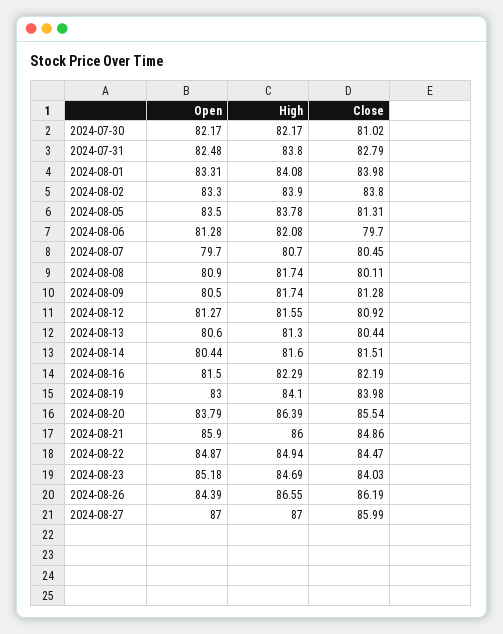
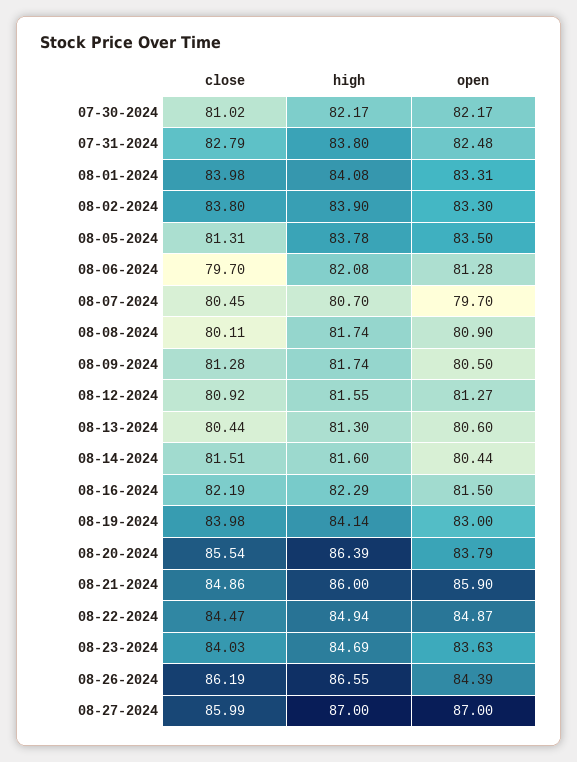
High, 2024-08-19: 84.1 -> 84.14
Open, 2024-08-23: 85.18 -> 83.63

